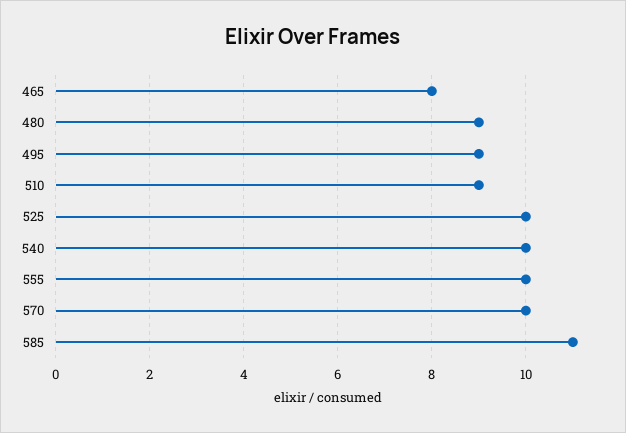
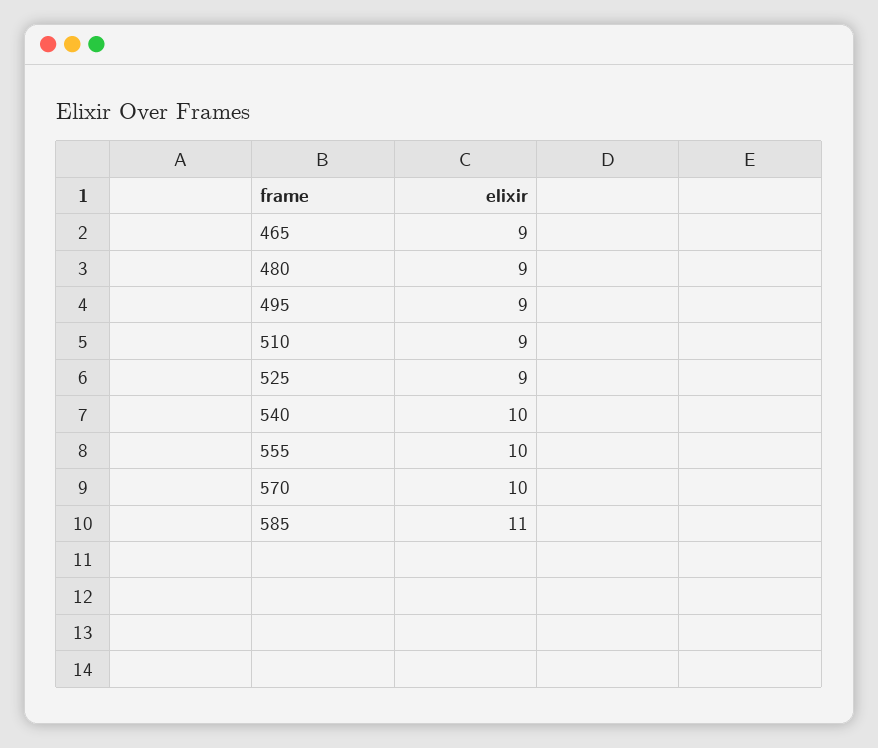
465: 8 -> 9
525: 10 -> 9

